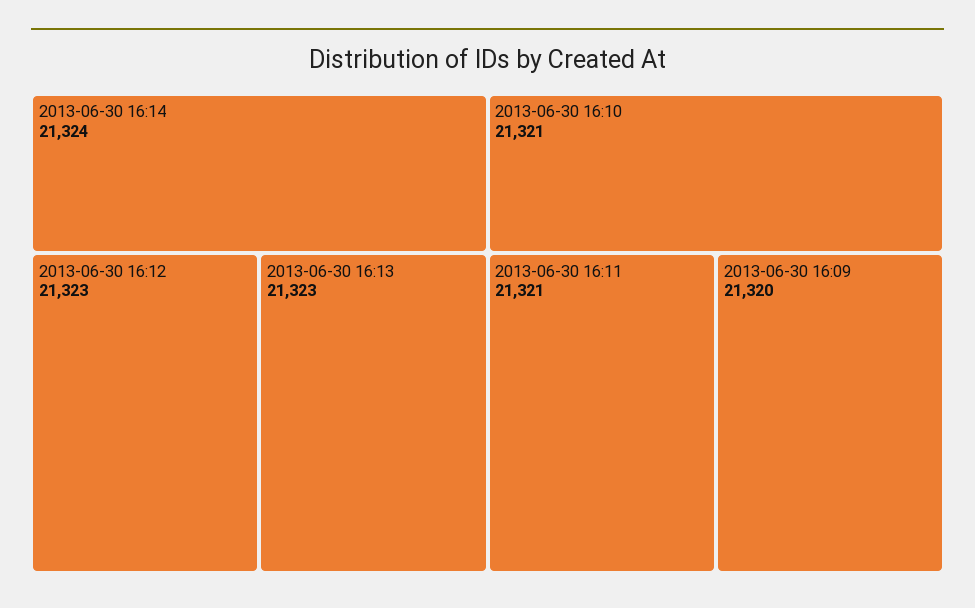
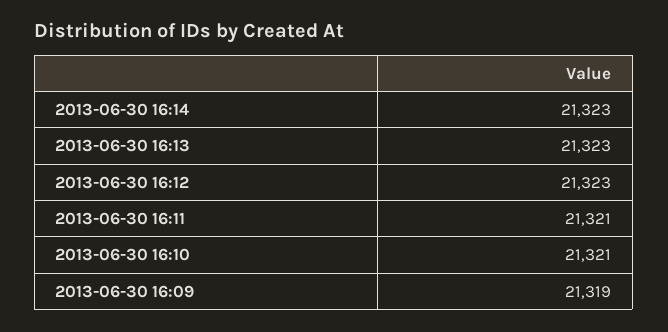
2013-06-30 16:14: 21324 -> 21323
2013-06-30 16:09: 21320 -> 21319

